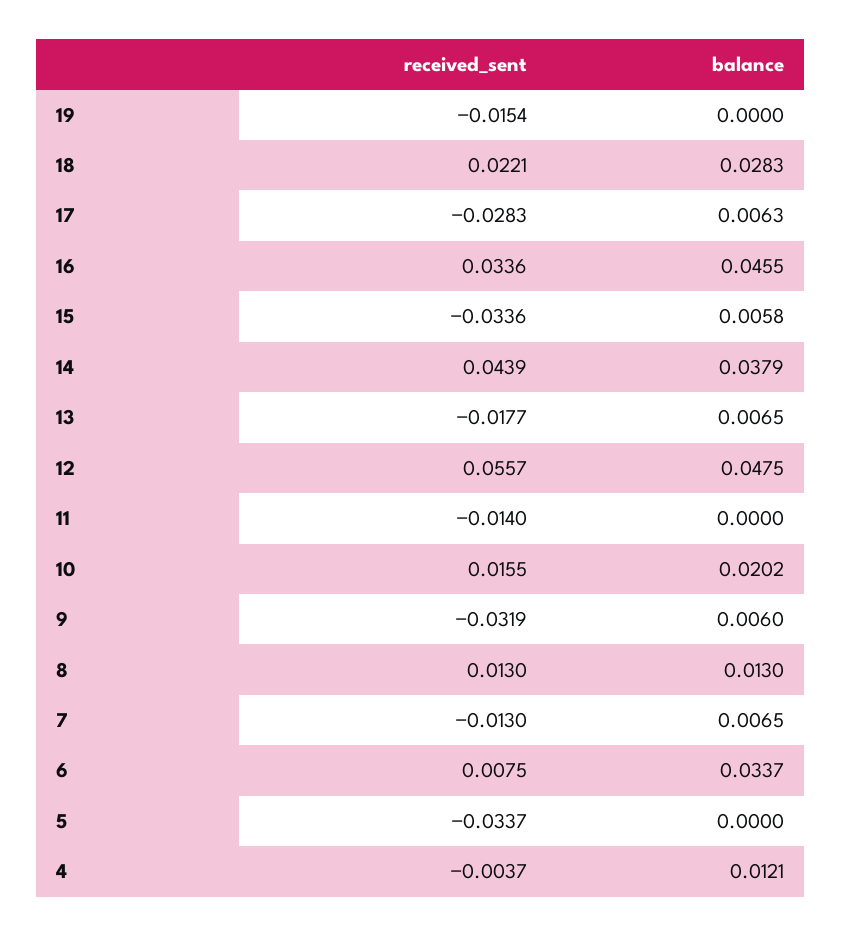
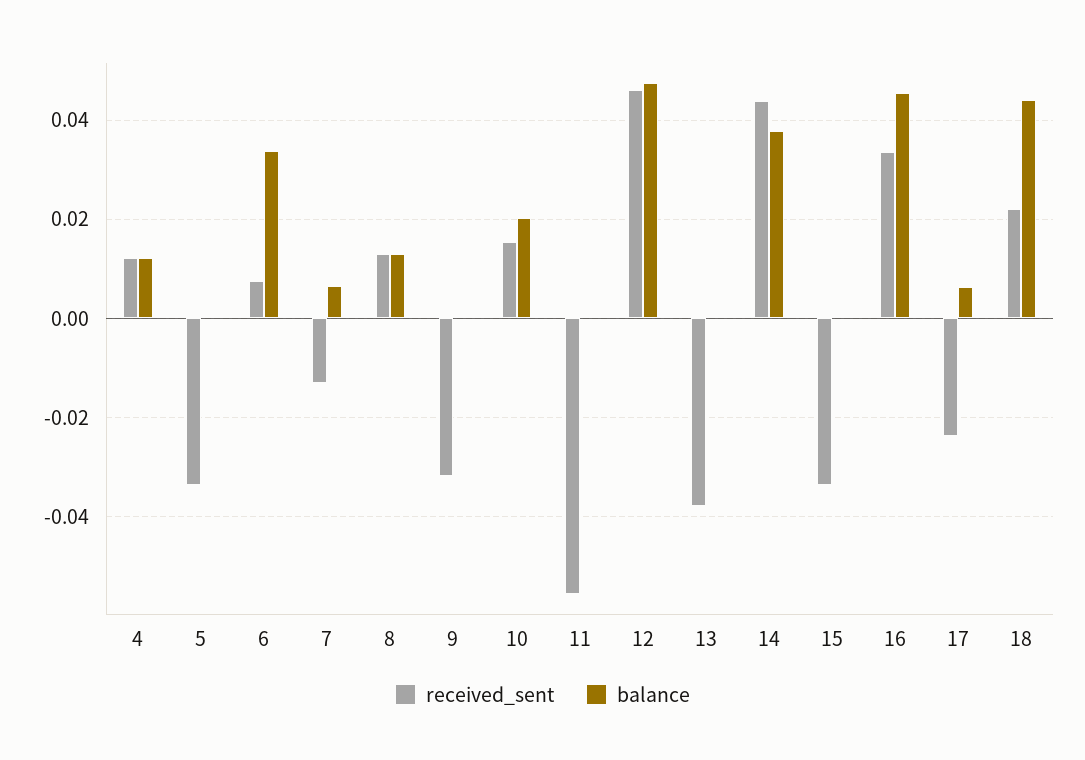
received_sent, 19: -0.0154 -> none
balance, 19: 0 -> none
balance, 18: 0.0283 -> 0.044
received_sent, 17: -0.0283 -> -0.024
balance, 15: 0.0058 -> 0
received_sent, 13: -0.0177 -> -0.038
balance, 13: 0.0065 -> 0
received_sent, 12: 0.0557 -> 0.046
received_sent, 11: -0.014 -> -0.056
balance, 9: 0.006 -> 0
received_sent, 4: -0.0037 -> 0.012

